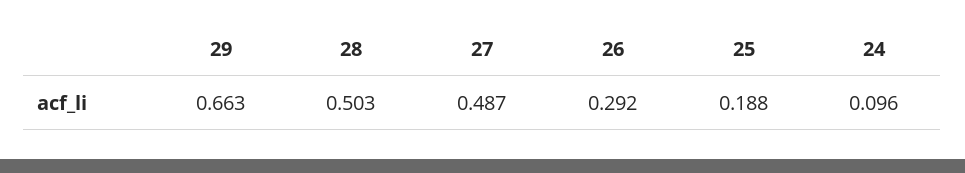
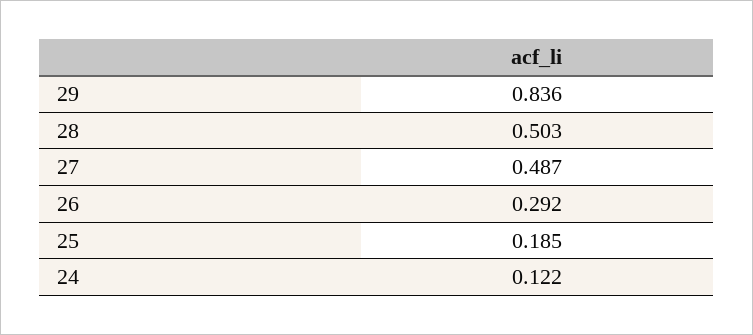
29: 0.663 -> 0.836
25: 0.188 -> 0.185
24: 0.096 -> 0.122

